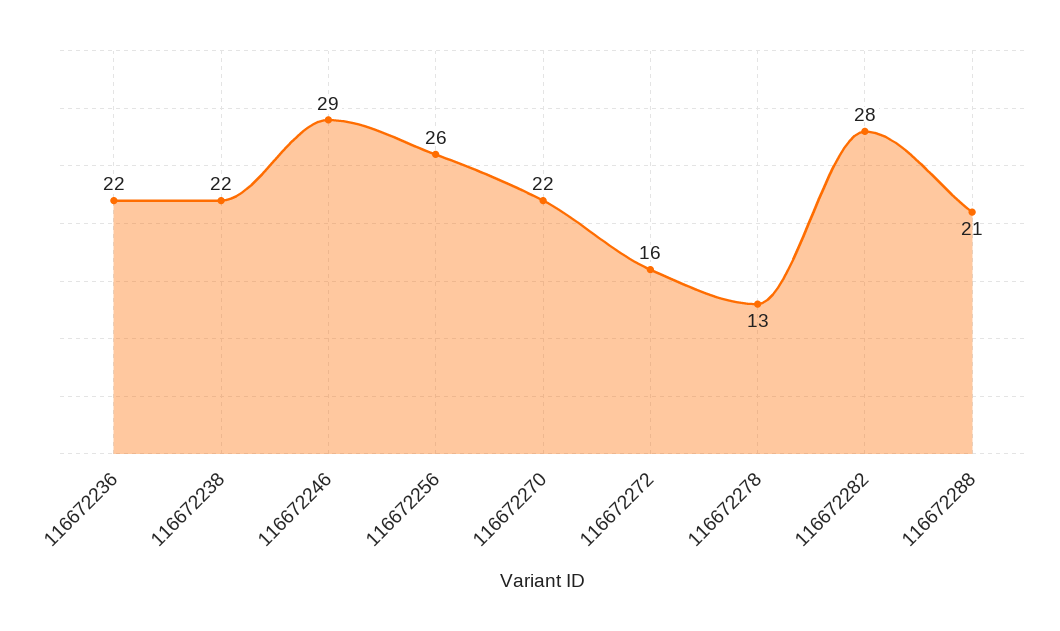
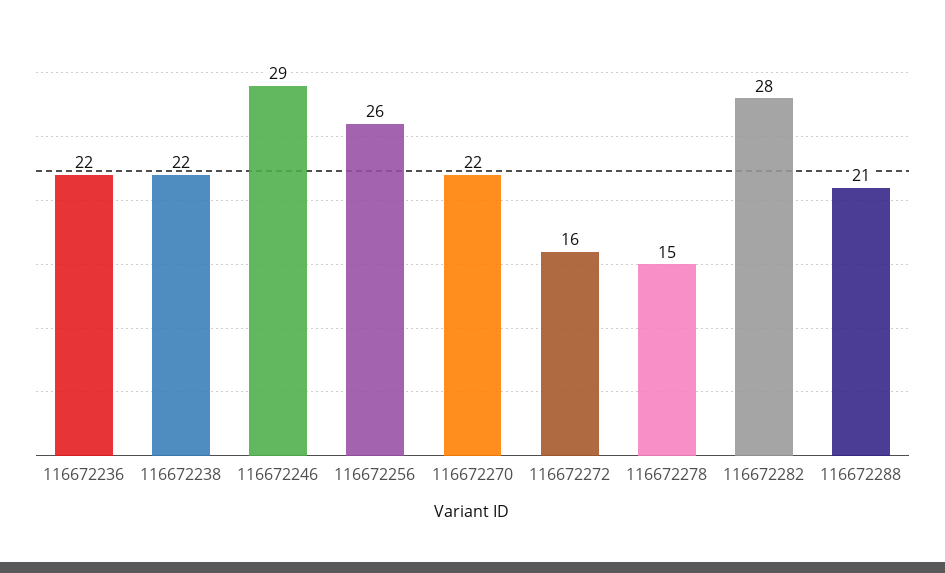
116672278: 13 -> 15

